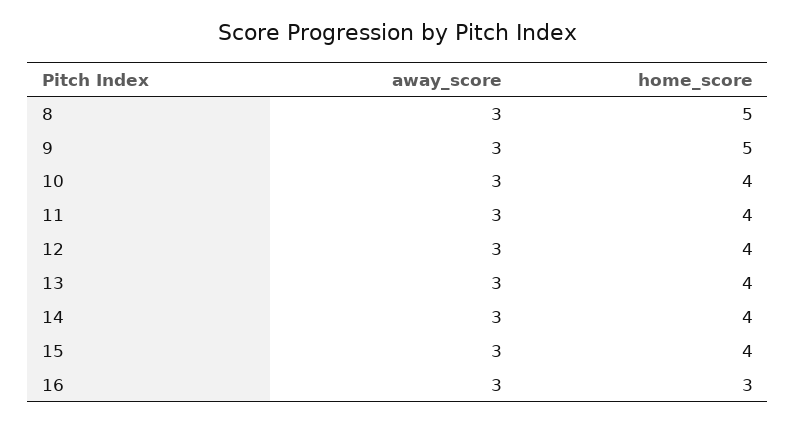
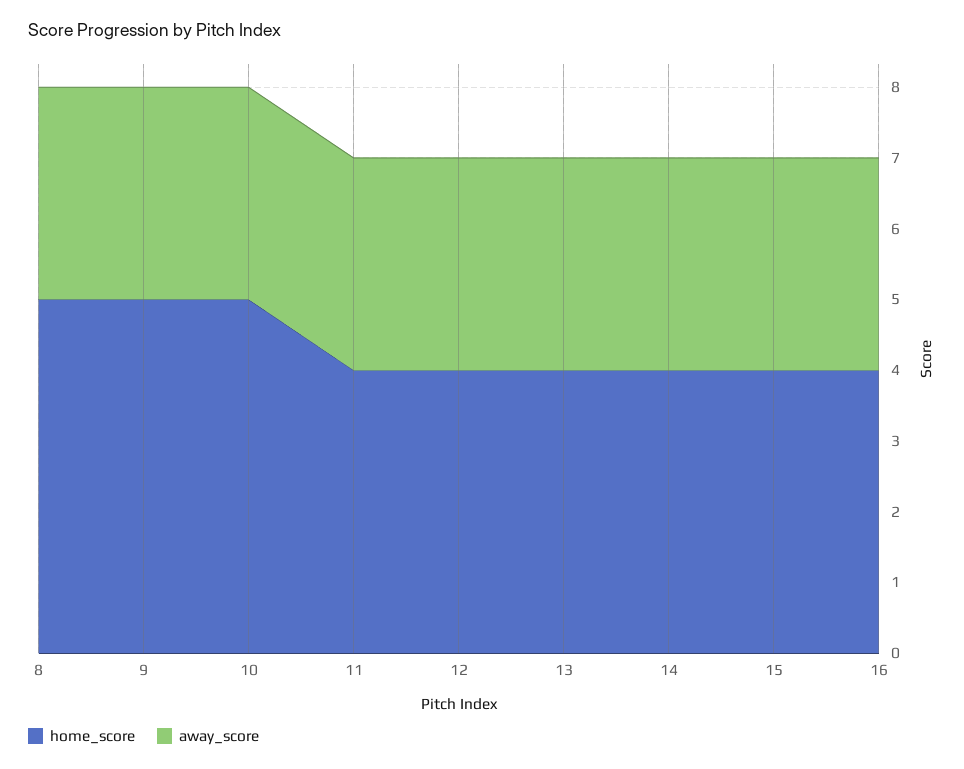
home_score, 10: 4 -> 5
home_score, 16: 3 -> 4

